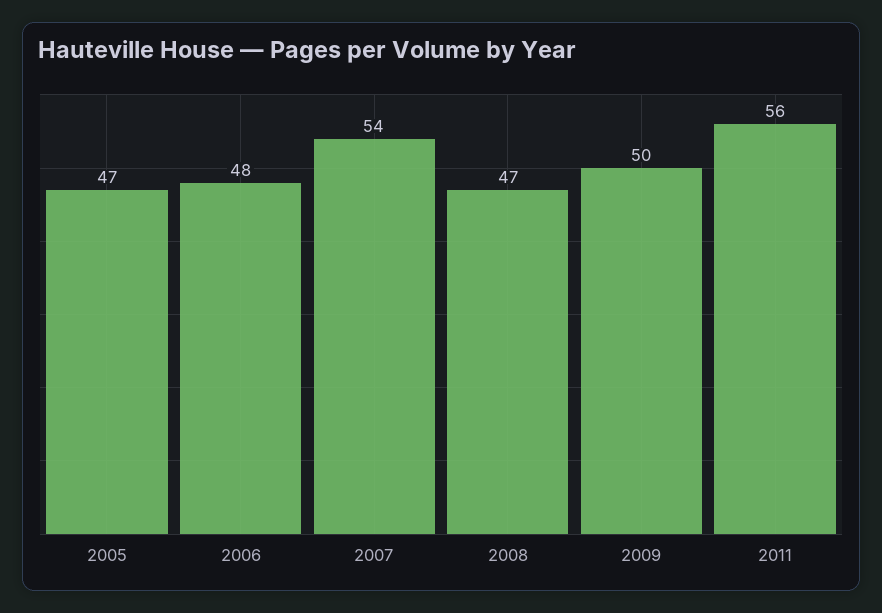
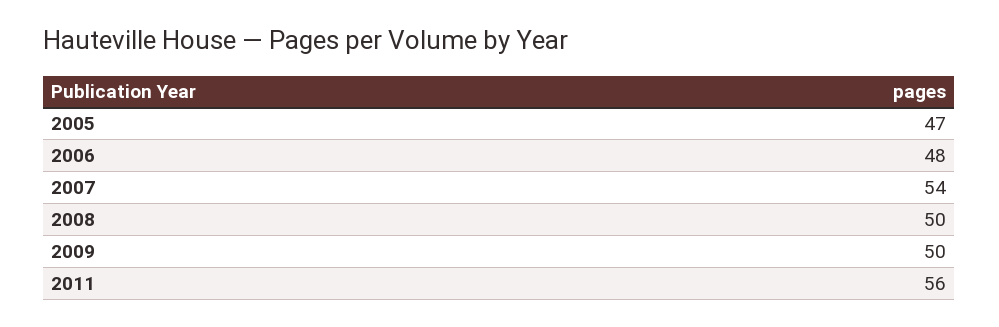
2008: 47 -> 50

